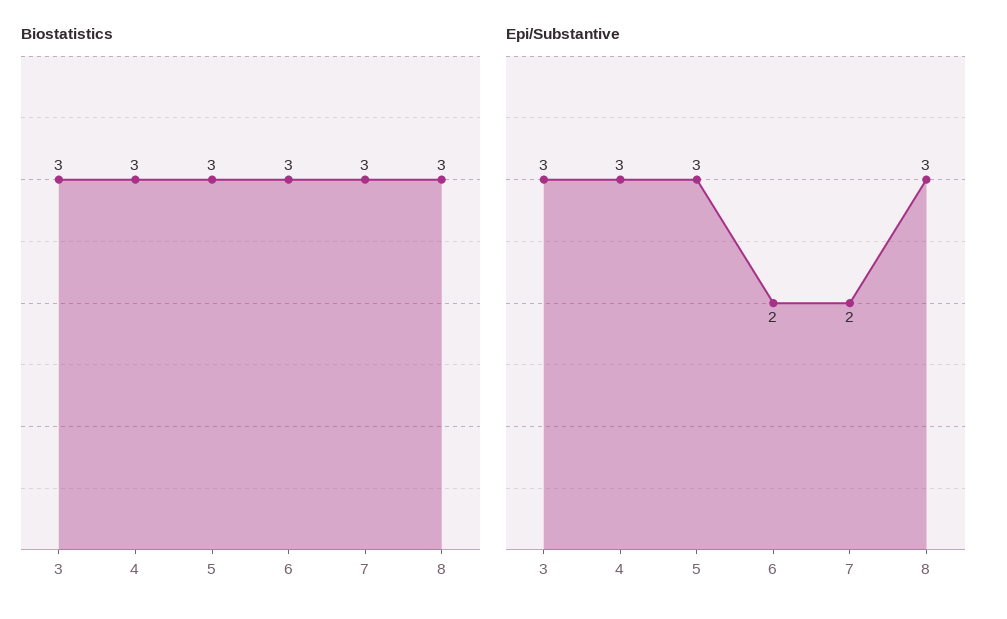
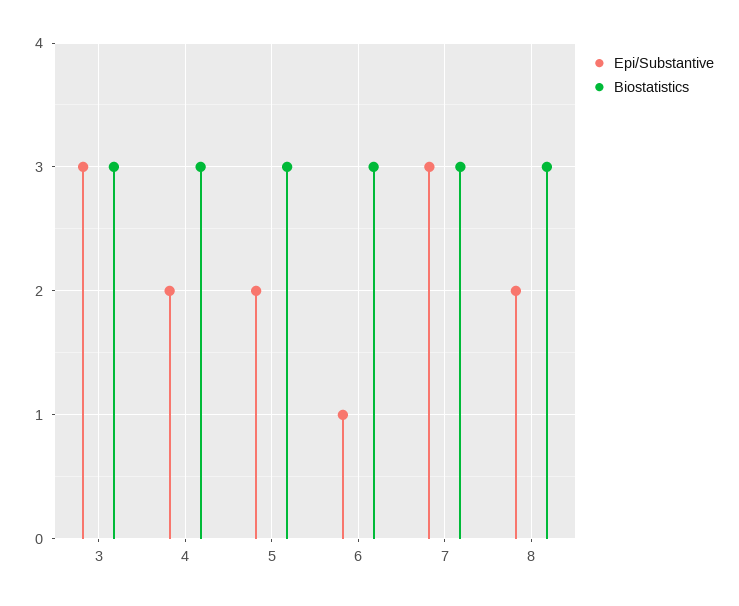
Epi/Substantive, 4: 3 -> 2
Epi/Substantive, 5: 3 -> 2
Epi/Substantive, 6: 2 -> 1
Epi/Substantive, 7: 2 -> 3
Epi/Substantive, 8: 3 -> 2

